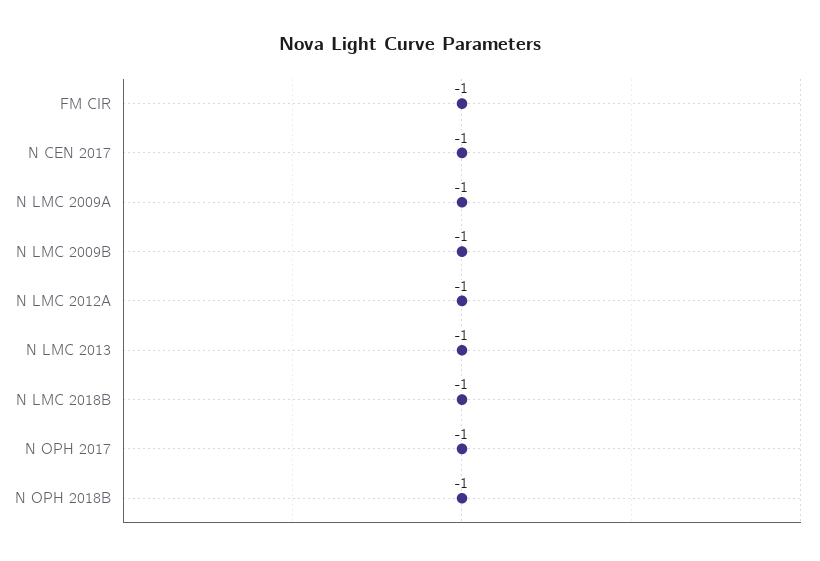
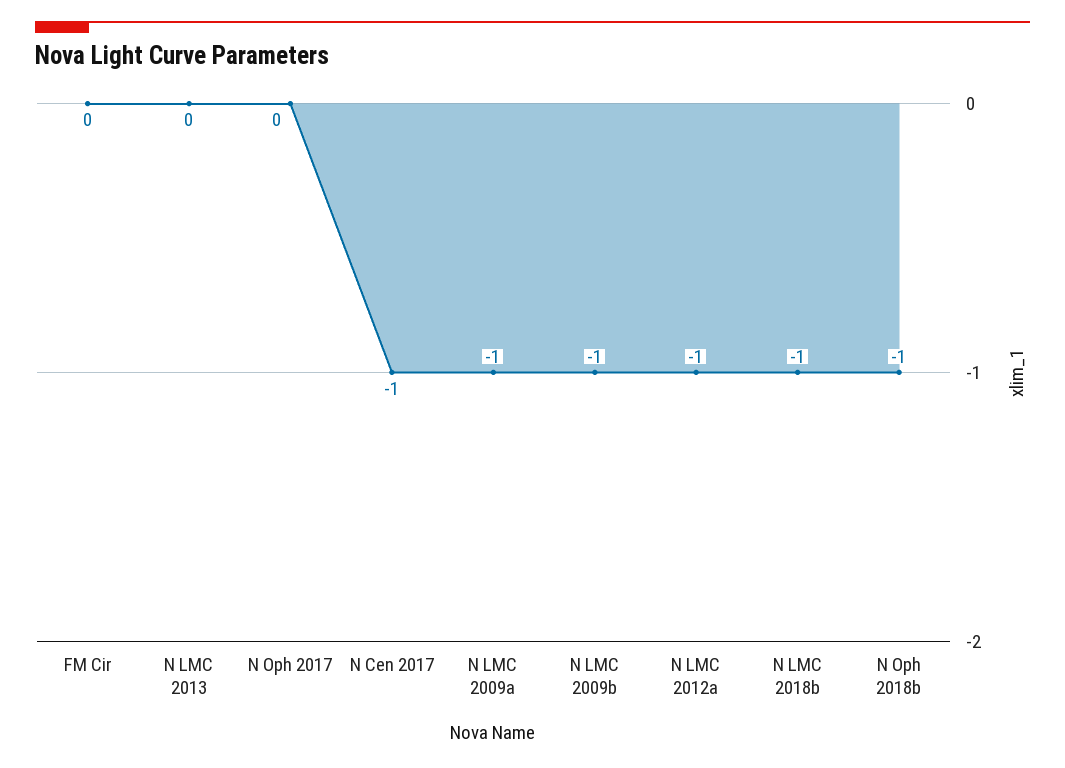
FM CIR: -1 -> 0
N LMC 2013: -1 -> 0
N OPH 2017: -1 -> 0

